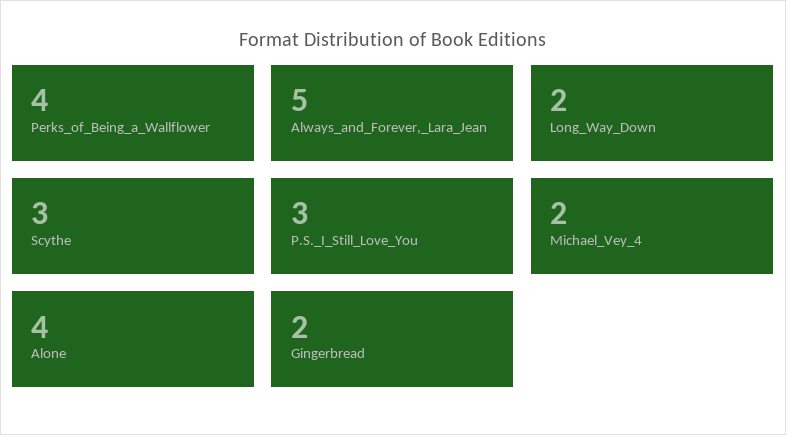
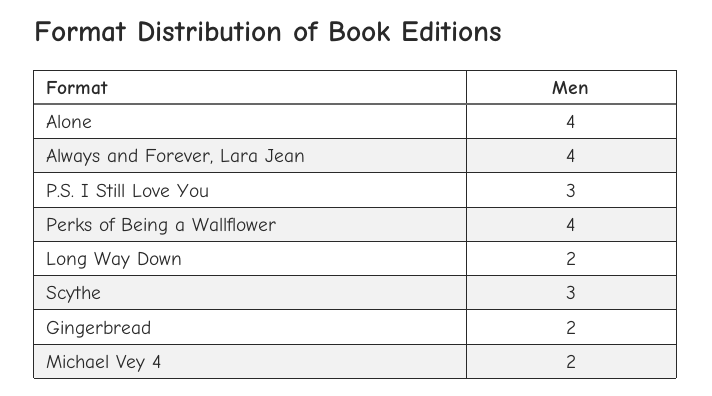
Always_and_Forever,_Lara_Jean: 5 -> 4

